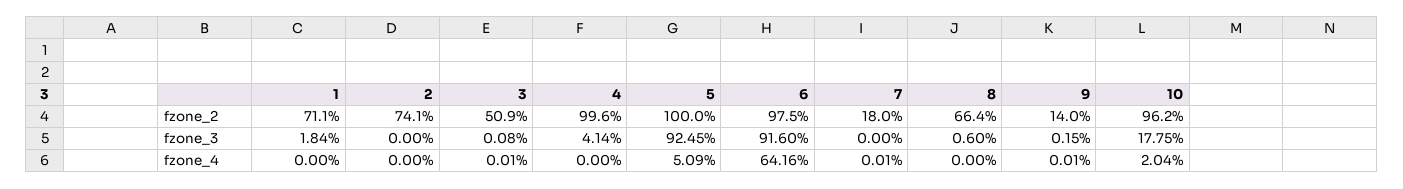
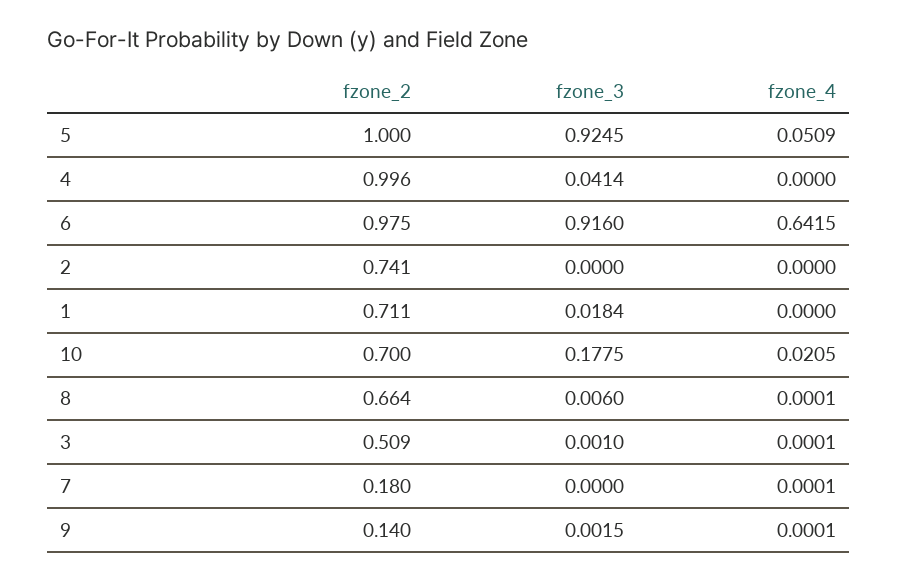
10, fzone_2: 0.962 -> 0.7
3, fzone_3: 0.0008 -> 0.001
6, fzone_4: 0.6416 -> 0.6415
8, fzone_4: 0 -> 0.0001
10, fzone_4: 0.0204 -> 0.0205

